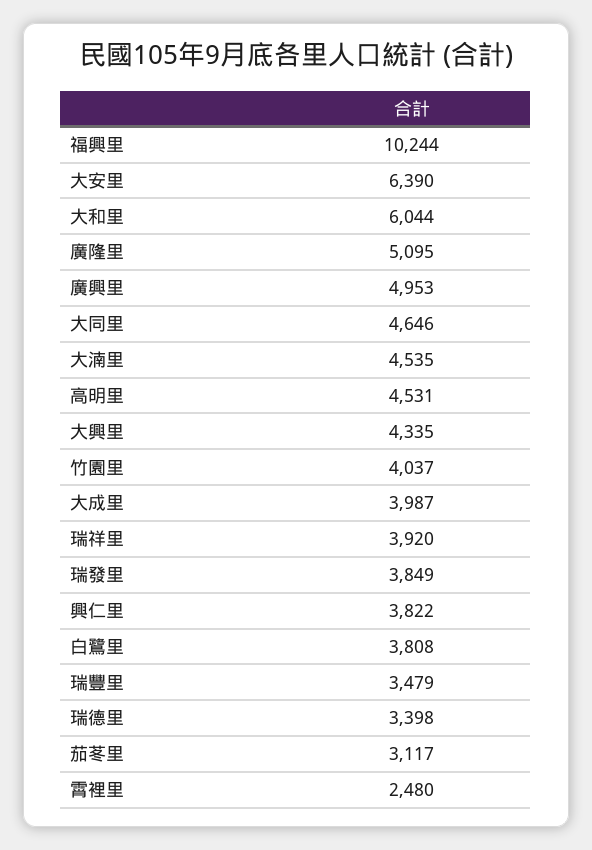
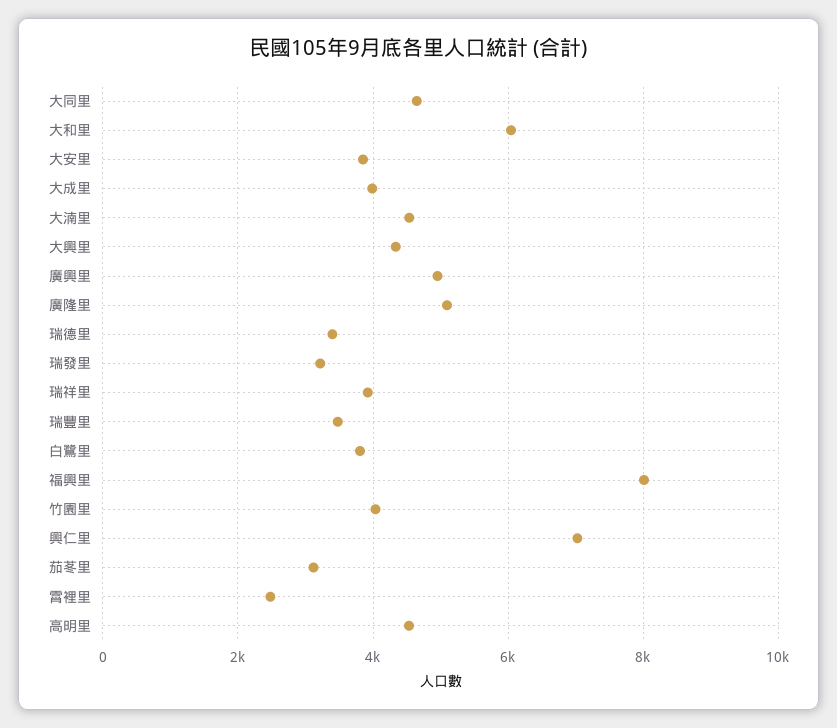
福興里: 10244 -> 8000
大安里: 6390 -> 3800
瑞發里: 3849 -> 3200
興仁里: 3822 -> 7000

